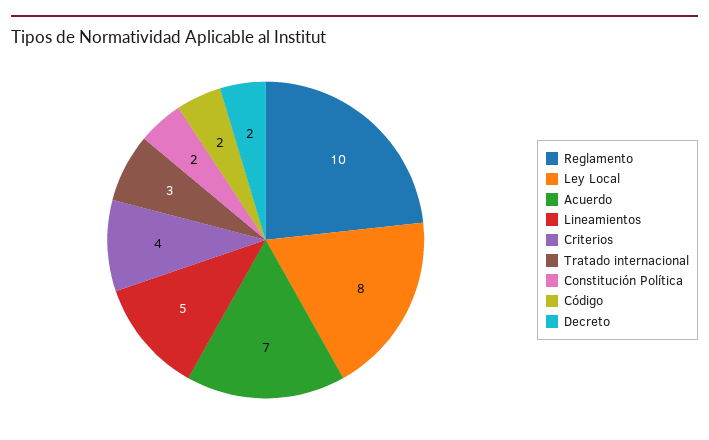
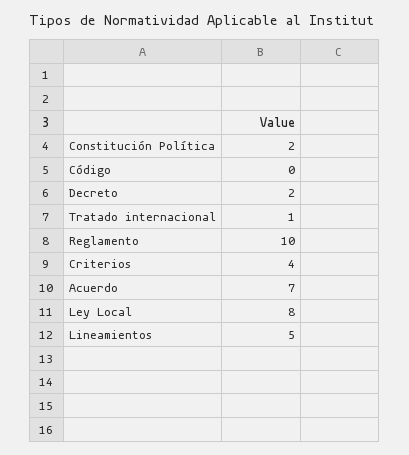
Tratado internacional: 3 -> 1
Código: 2 -> 0

